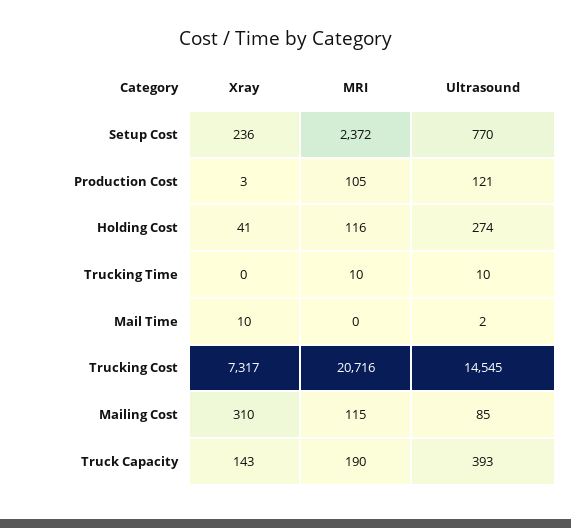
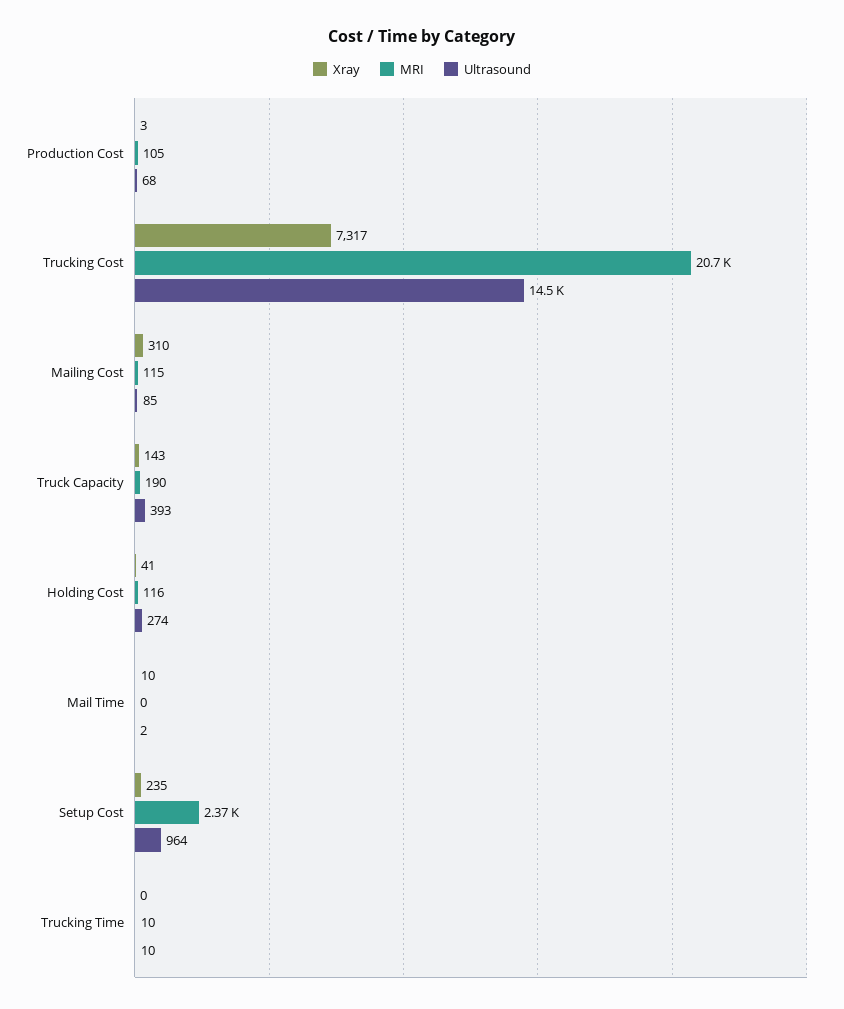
Xray, Setup Cost: 236 -> 235
Ultrasound, Setup Cost: 770 -> 964
Ultrasound, Production Cost: 121 -> 68

